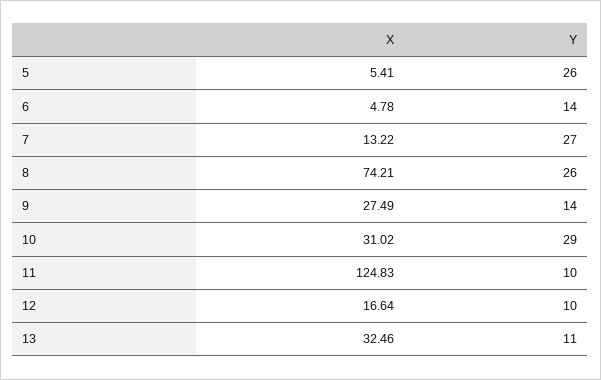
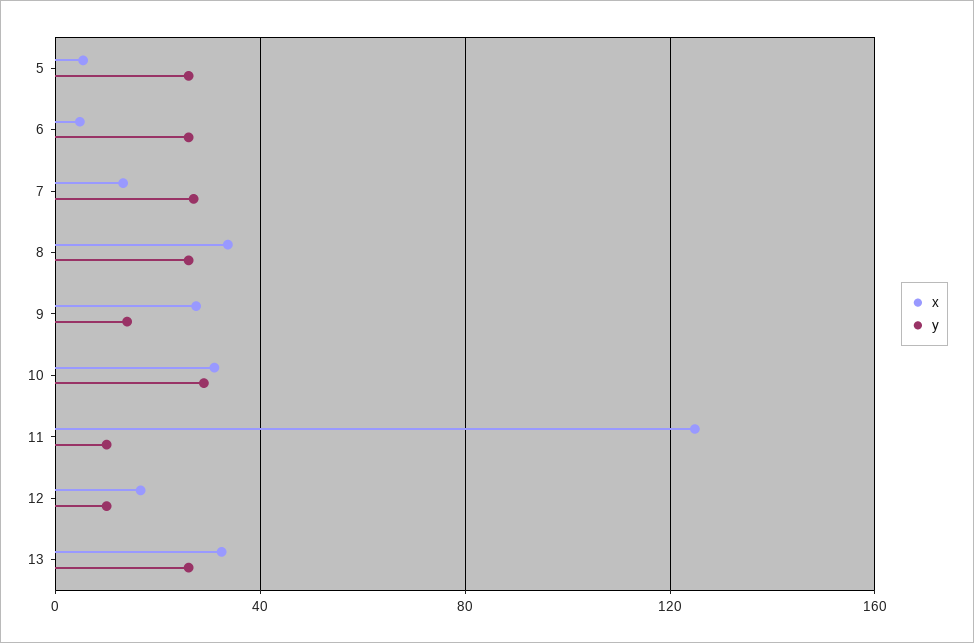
Y, 6: 14 -> 25
X, 8: 74.21 -> 35
Y, 13: 11 -> 25

